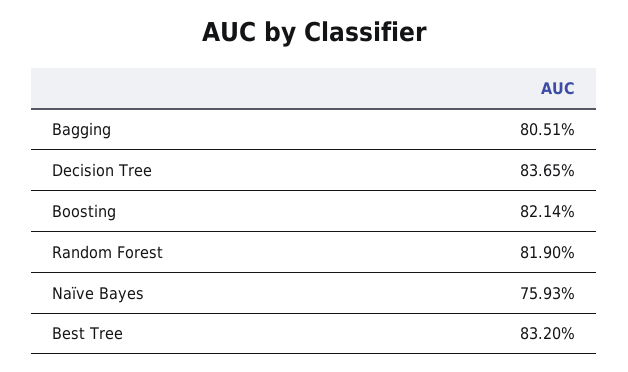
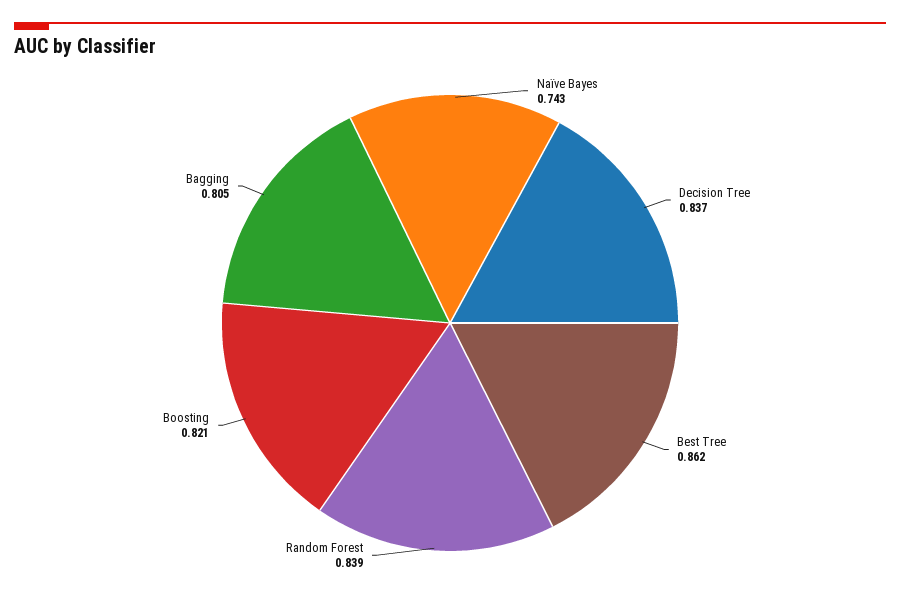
Random Forest: 0.819 -> 0.839
Naïve Bayes: 0.7593 -> 0.743
Best Tree: 0.832 -> 0.862

